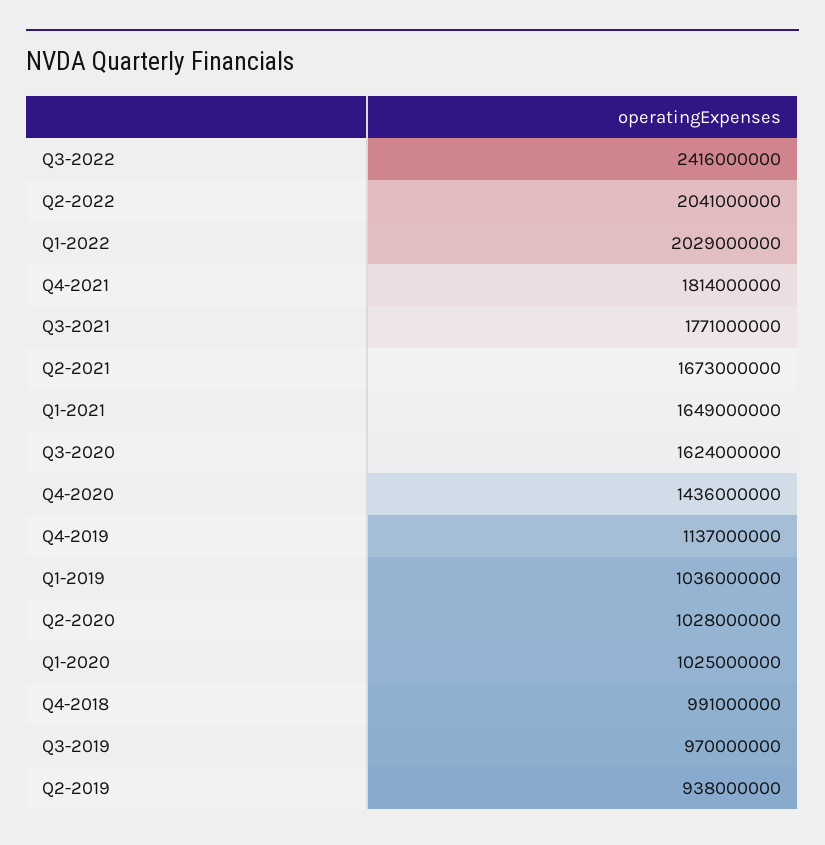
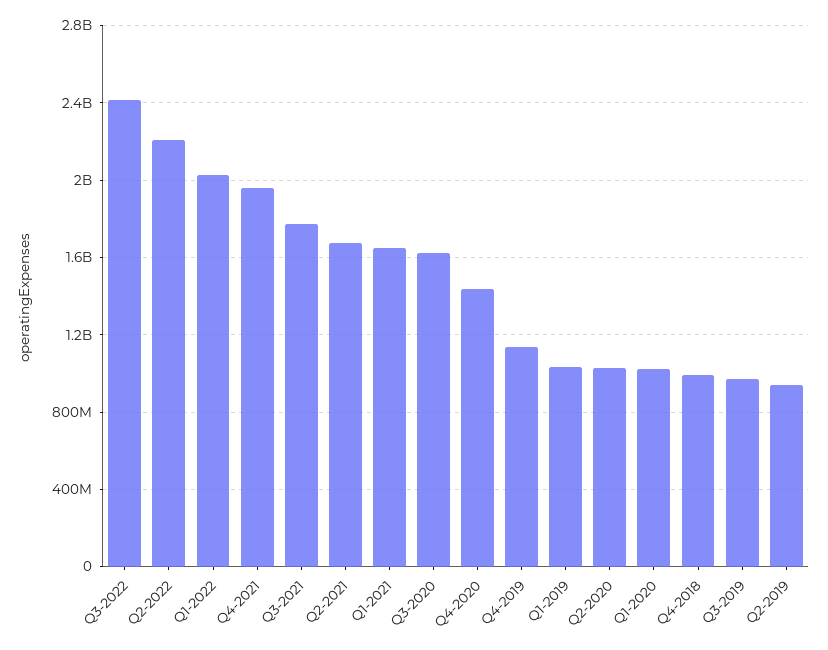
Q2-2022: 2041000000 -> 2200000000
Q4-2021: 1814000000 -> 1950000000

